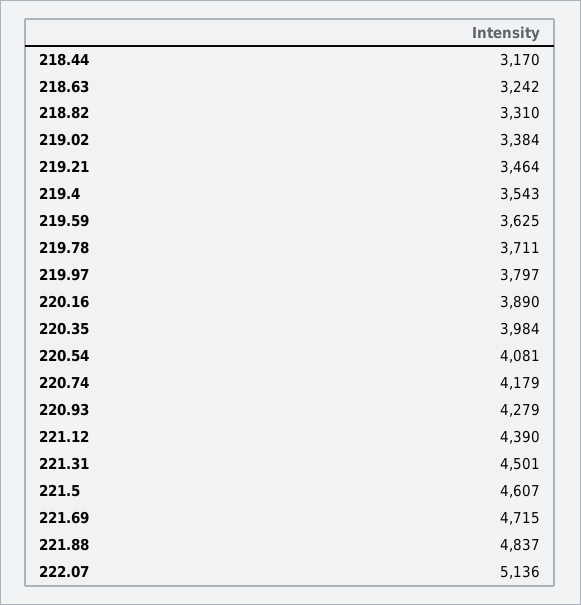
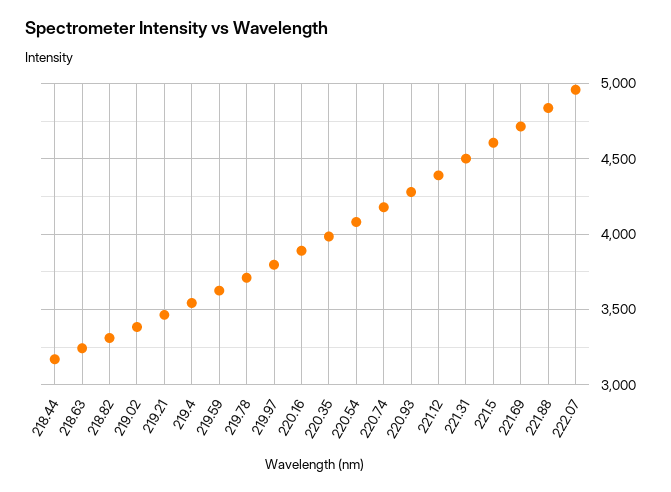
222.07: 5136 -> 4950

